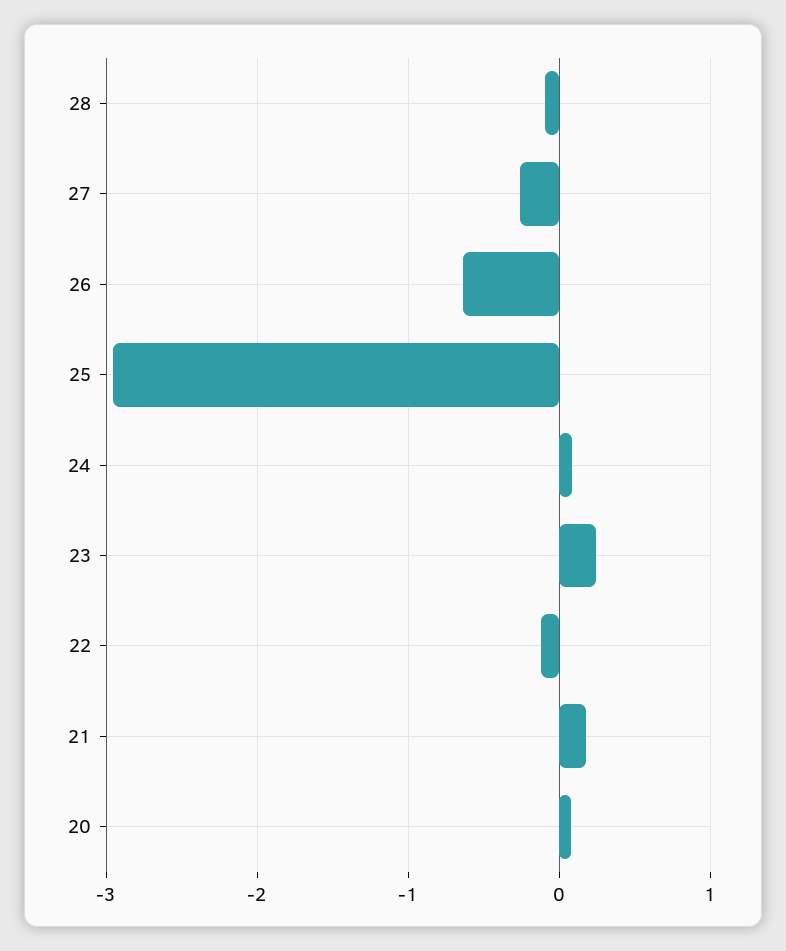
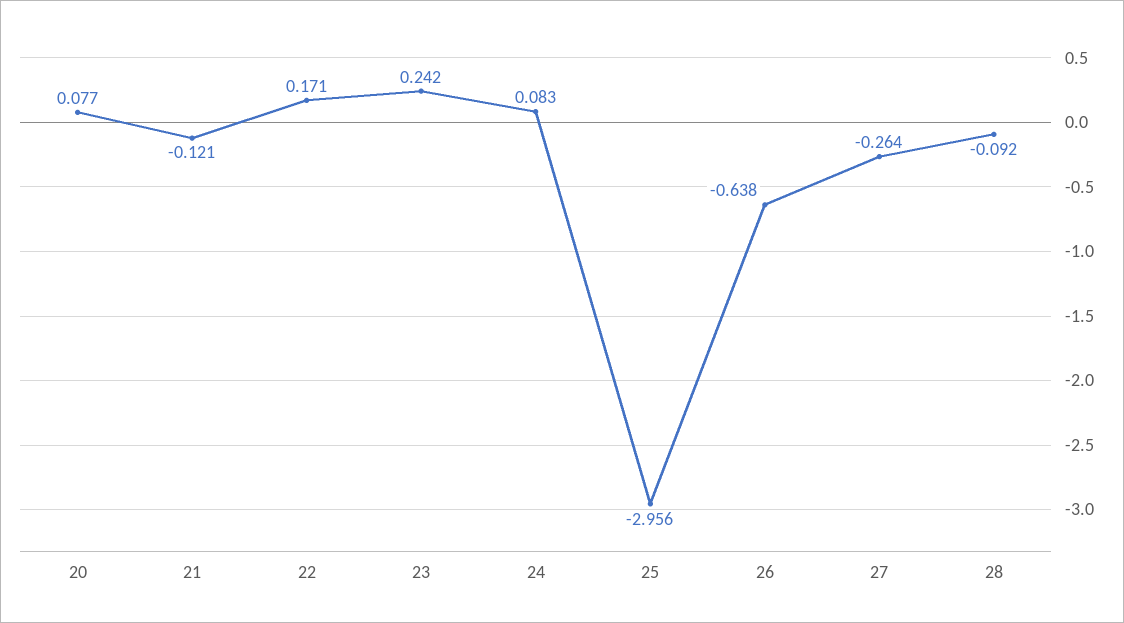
22: -0.1 -> 0.171
21: 0.2 -> -0.121

